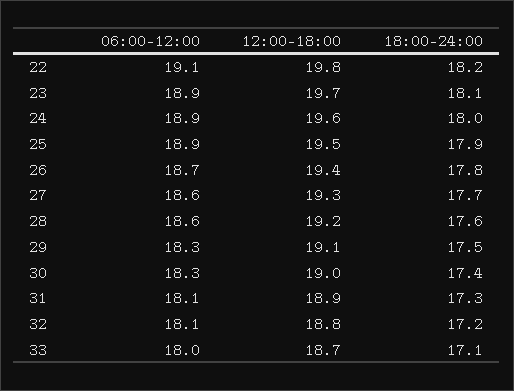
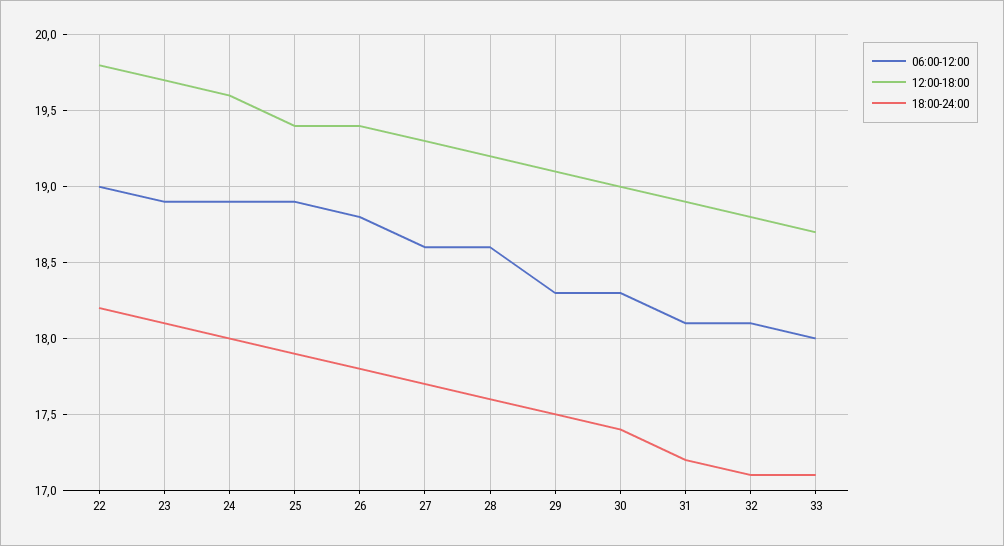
06:00-12:00, 22: 19.1 -> 19
12:00-18:00, 25: 19.5 -> 19.4
06:00-12:00, 26: 18.7 -> 18.8
18:00-24:00, 31: 17.3 -> 17.2
18:00-24:00, 32: 17.2 -> 17.1

